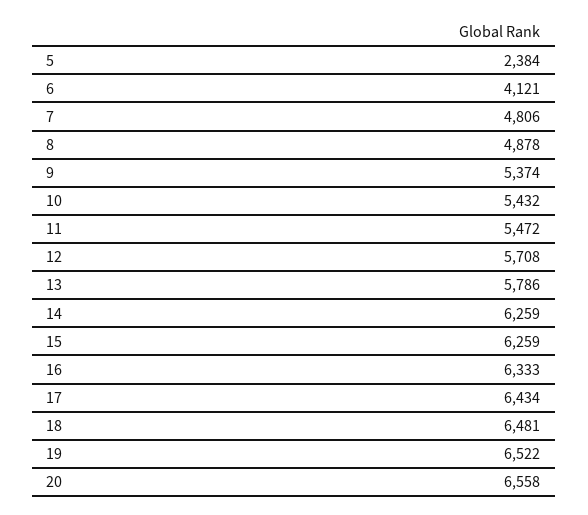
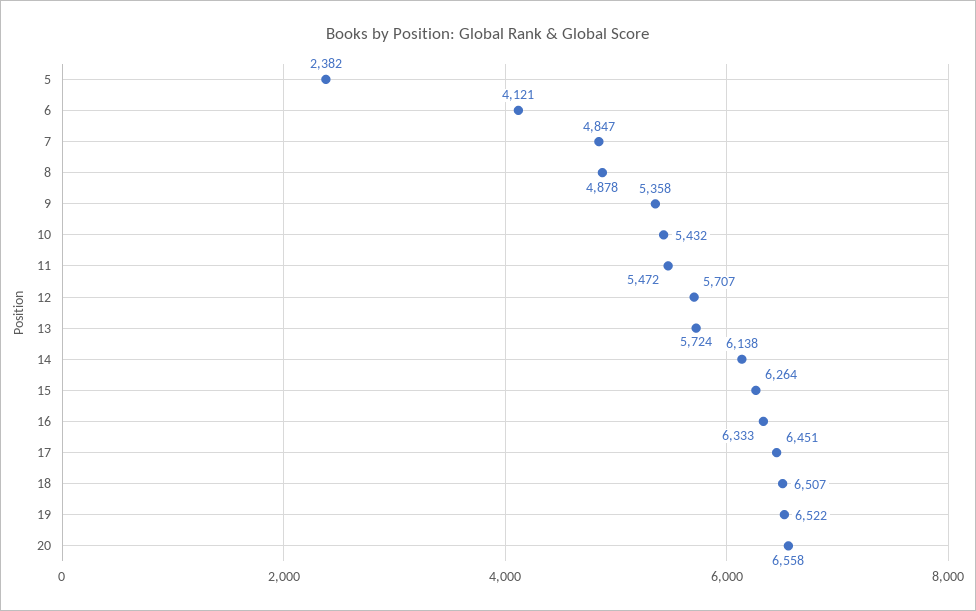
5: 2384 -> 2382
7: 4806 -> 4847
9: 5374 -> 5358
12: 5708 -> 5707
13: 5786 -> 5724
14: 6259 -> 6138
15: 6259 -> 6264
17: 6434 -> 6451
18: 6481 -> 6507

